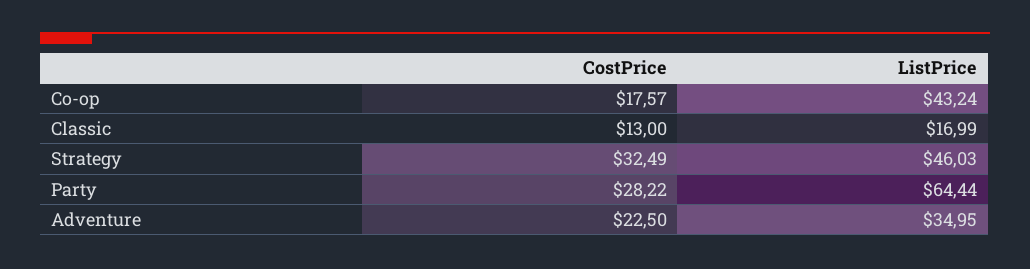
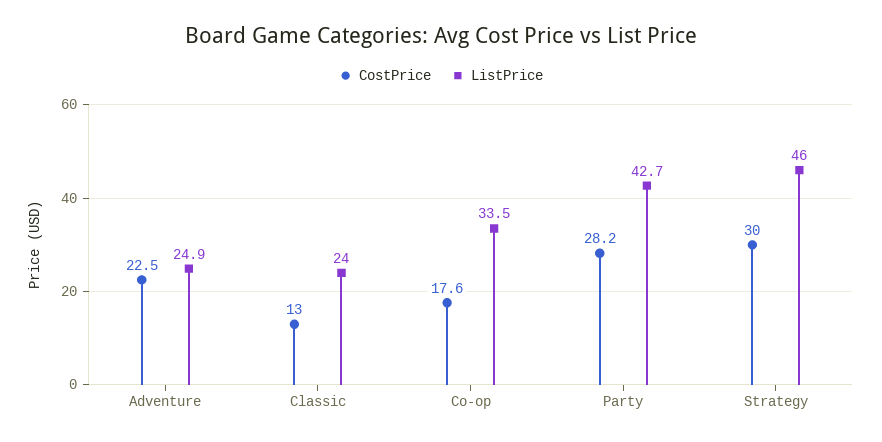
ListPrice, Co-op: 43.24 -> 33.5
ListPrice, Classic: 16.99 -> 24
CostPrice, Strategy: 32.49 -> 30
ListPrice, Party: 64.44 -> 42.7
ListPrice, Adventure: 34.95 -> 24.9

